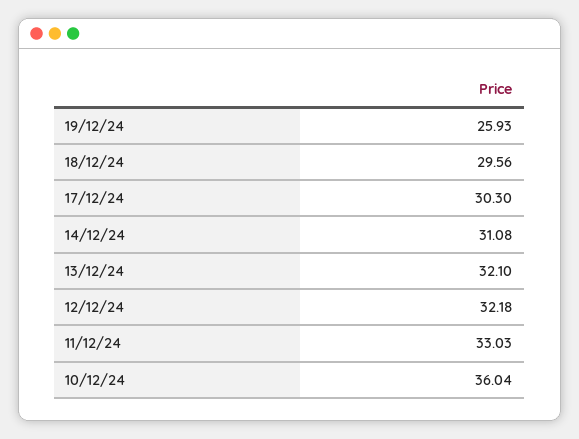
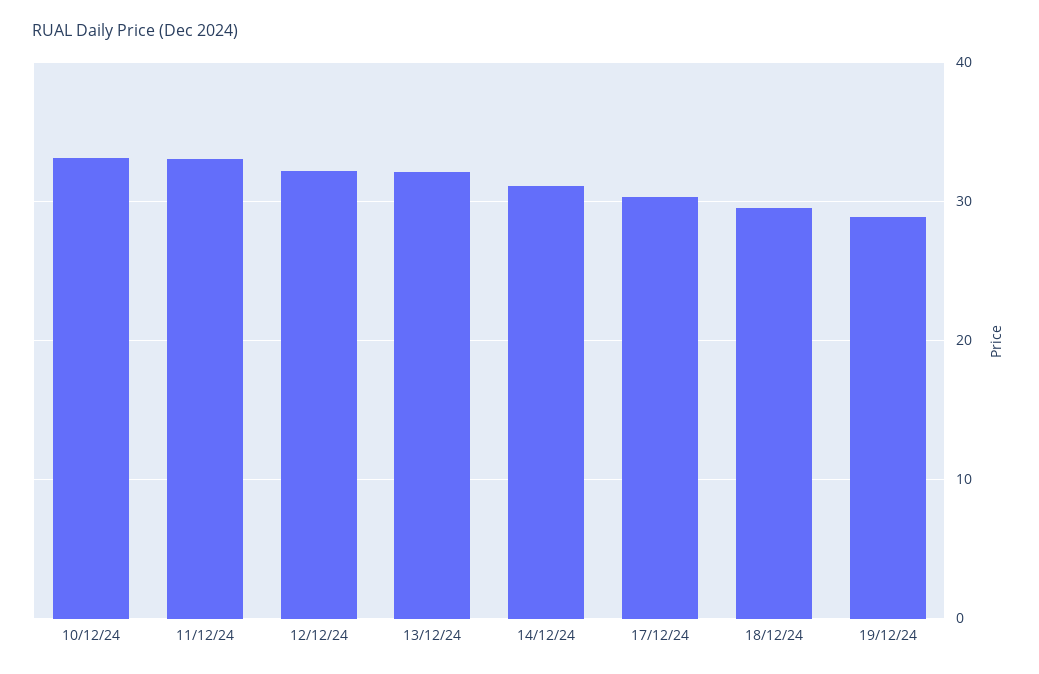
19/12/24: 25.93 -> 29
10/12/24: 36.04 -> 33

